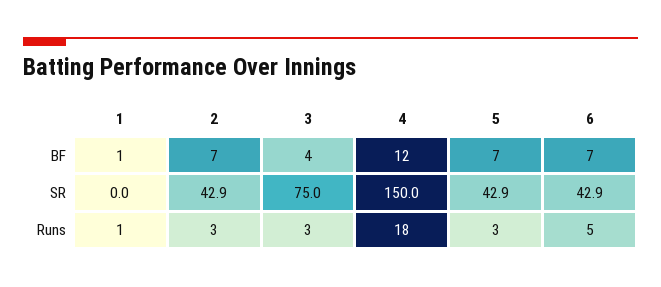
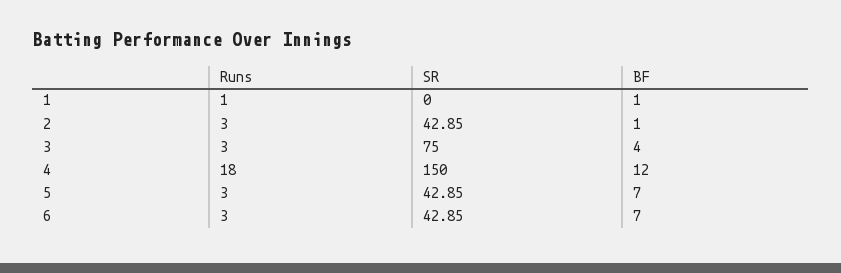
2, BF: 7 -> 1
6, Runs: 5 -> 3

